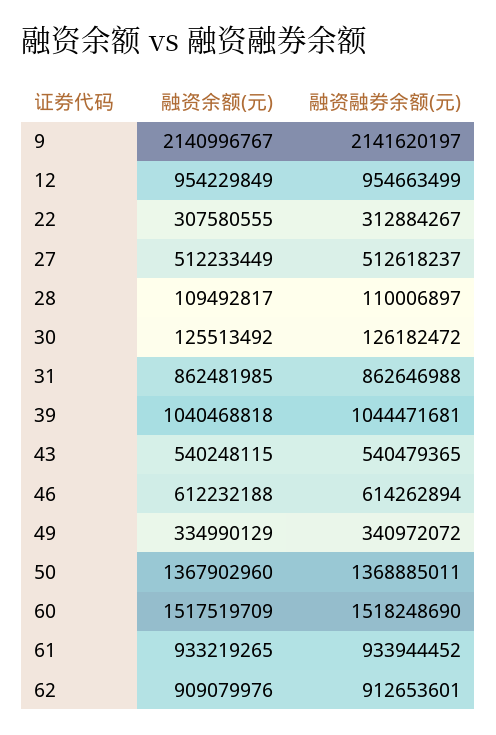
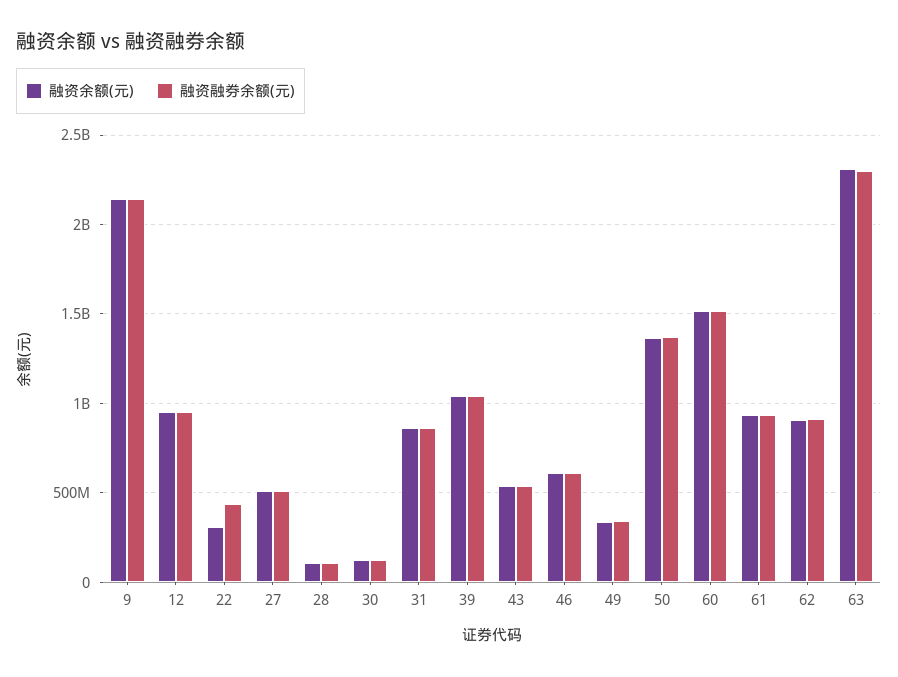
融资融券余额(元), 22: 312884267 -> 450000000
融资余额(元), 63: none -> 2300000000
融资融券余额(元), 63: none -> 2300000000

